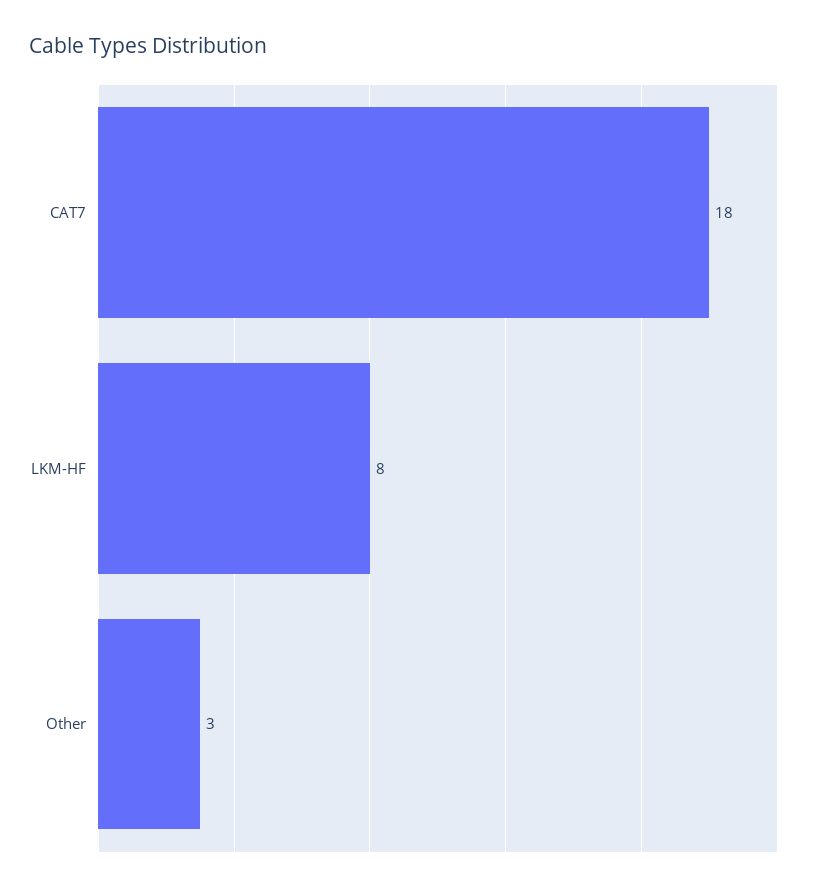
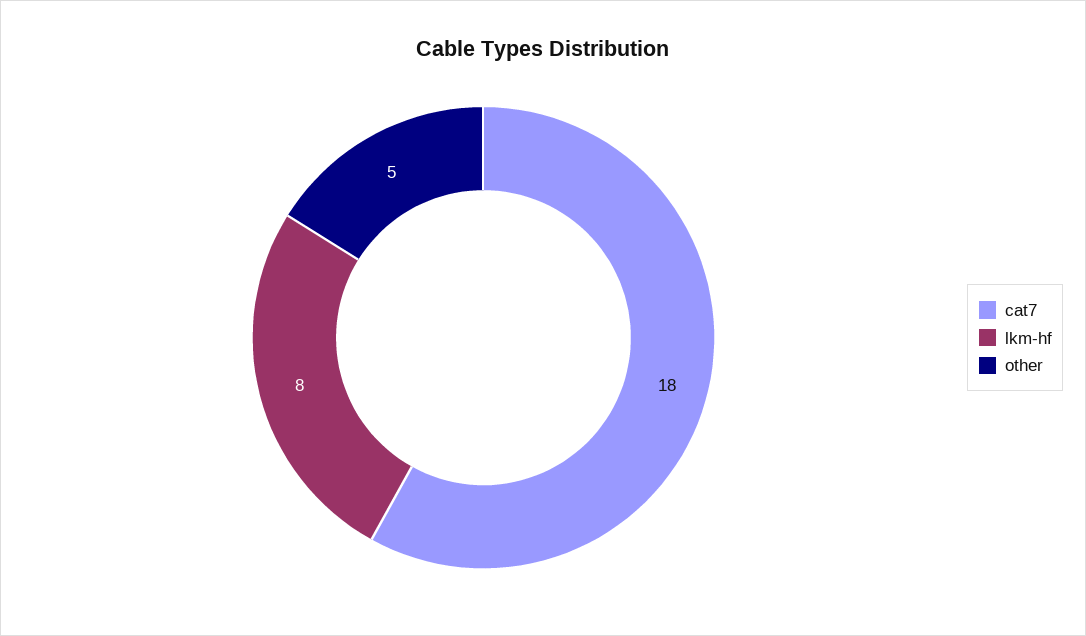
Other: 3 -> 5

